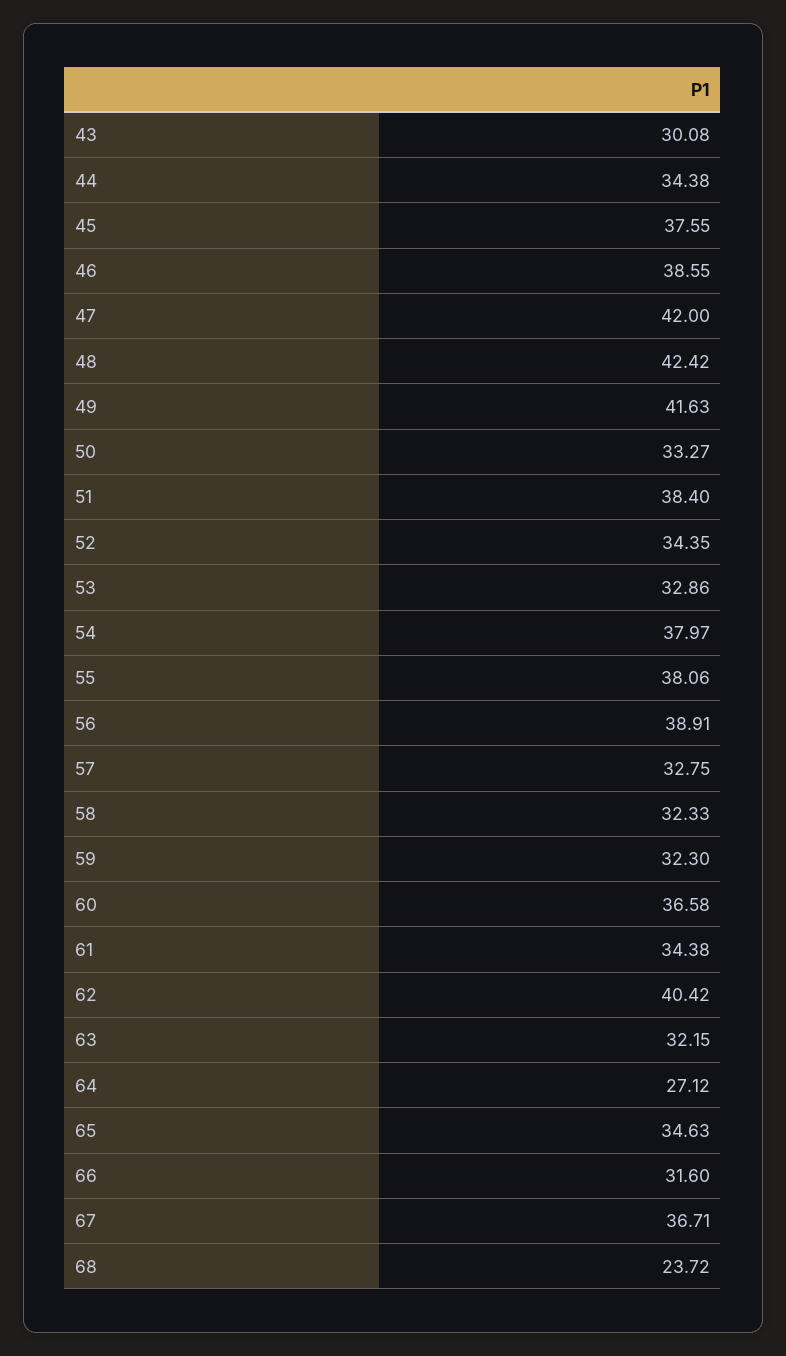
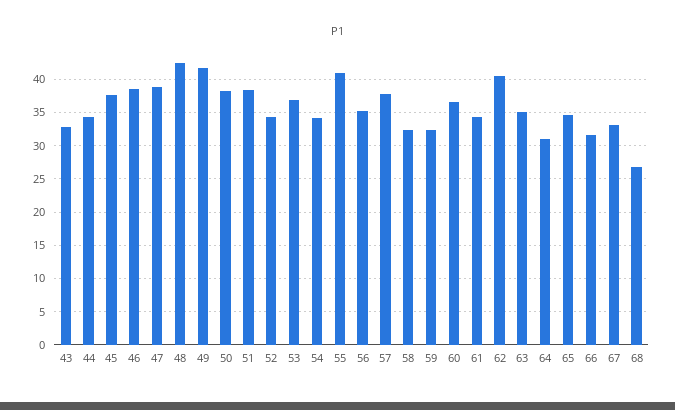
43: 30.08 -> 33
47: 42 -> 39
50: 33.27 -> 38
53: 32.86 -> 37
54: 37.97 -> 34
55: 38.06 -> 41
56: 38.91 -> 35
57: 32.75 -> 38
63: 32.15 -> 35
64: 27.12 -> 31
67: 36.71 -> 33
68: 23.72 -> 27

